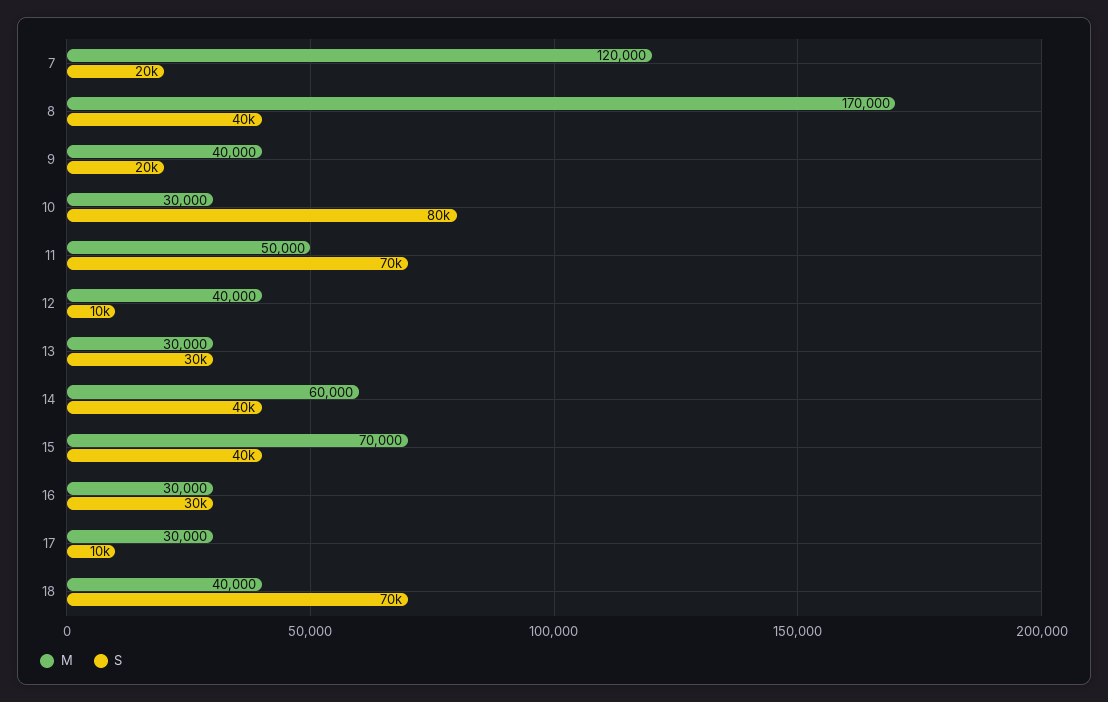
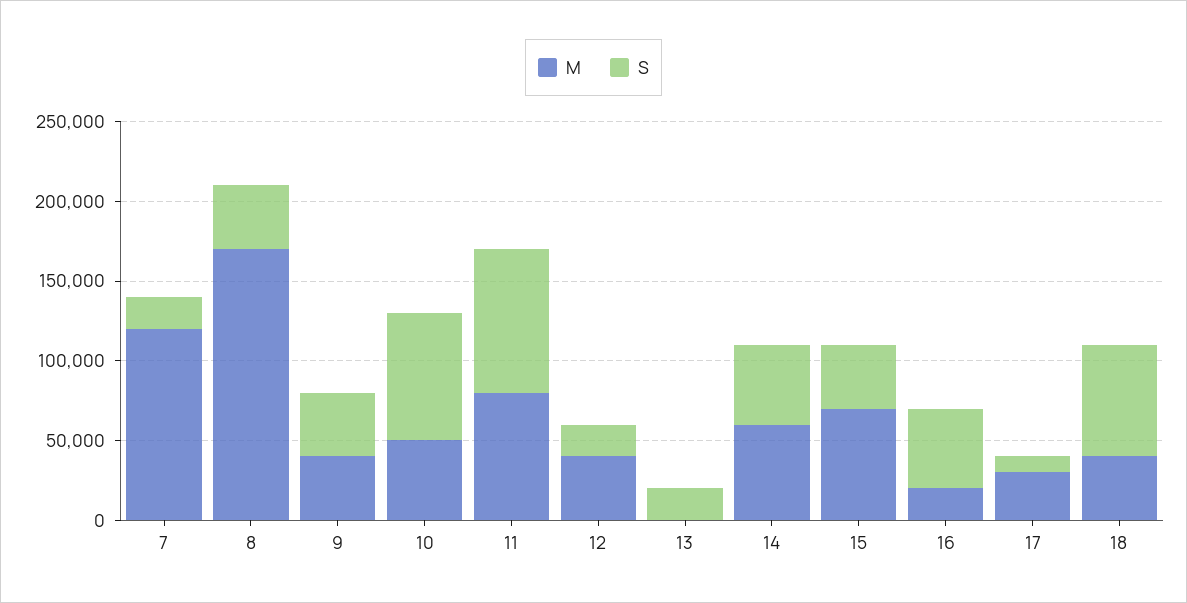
S, 9: 20000 -> 40000
M, 10: 30000 -> 50000
M, 11: 50000 -> 80000
S, 11: 70000 -> 90000
S, 12: 10000 -> 20000
M, 13: 30000 -> 0
S, 13: 30000 -> 20000
S, 14: 40000 -> 50000
M, 16: 30000 -> 20000
S, 16: 30000 -> 50000

